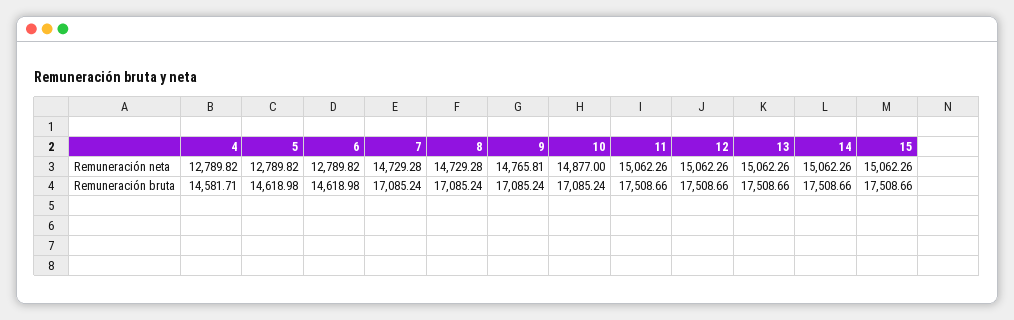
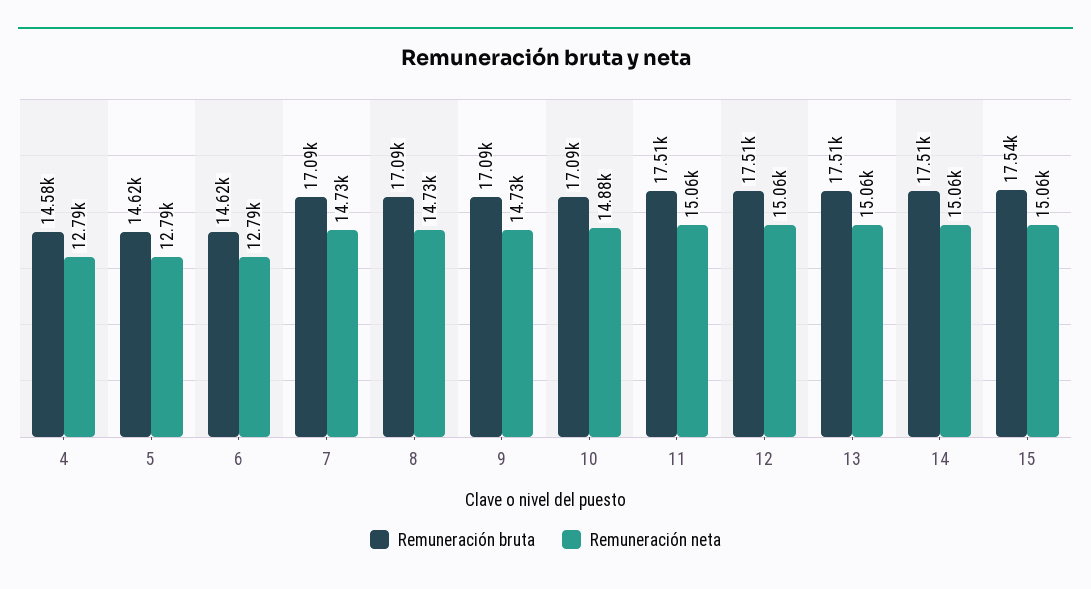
Remuneración neta, 9: 14765.81 -> 14730
Remuneración bruta, 15: 17508.66 -> 17540

